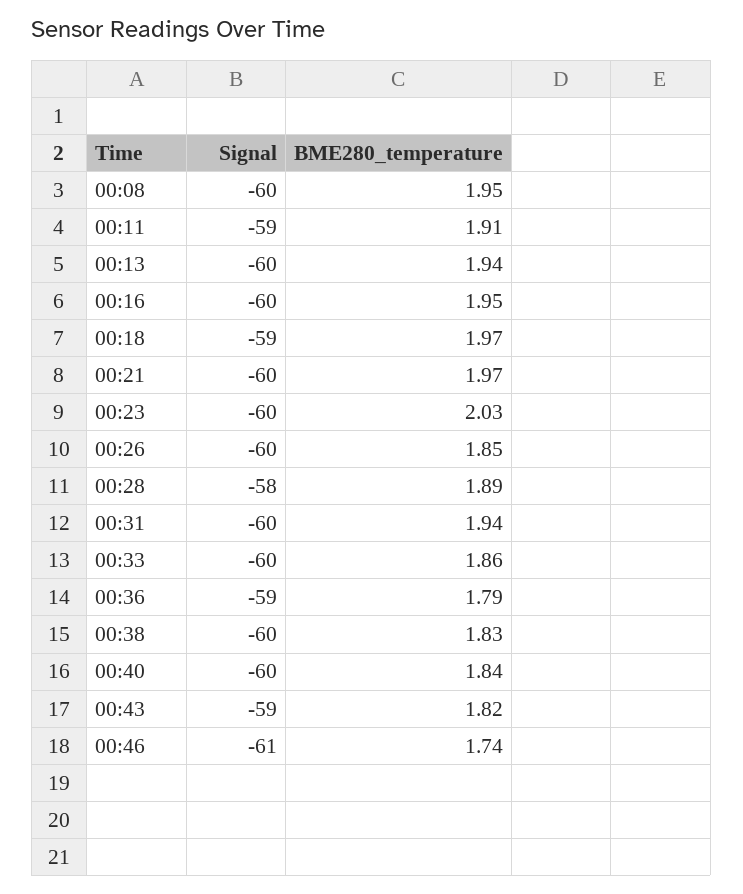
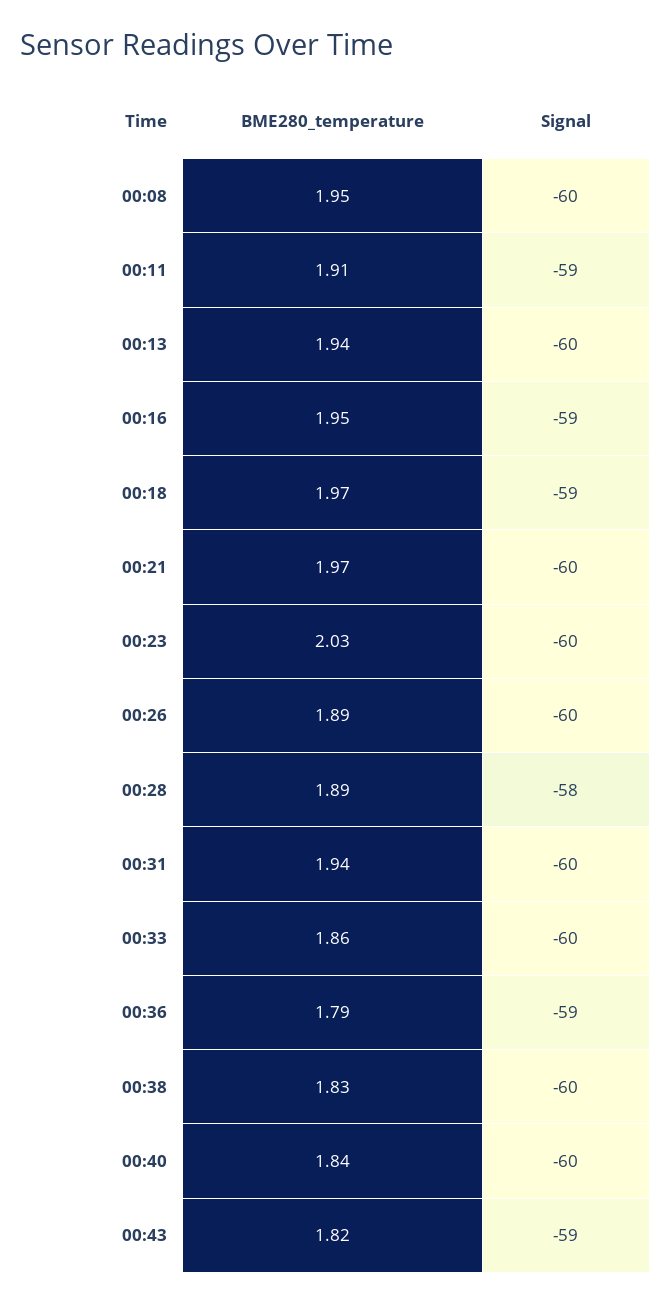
Signal, 00:16: -60 -> -59
BME280_temperature, 00:26: 1.85 -> 1.89
Signal, 00:46: -61 -> none
BME280_temperature, 00:46: 1.74 -> none

